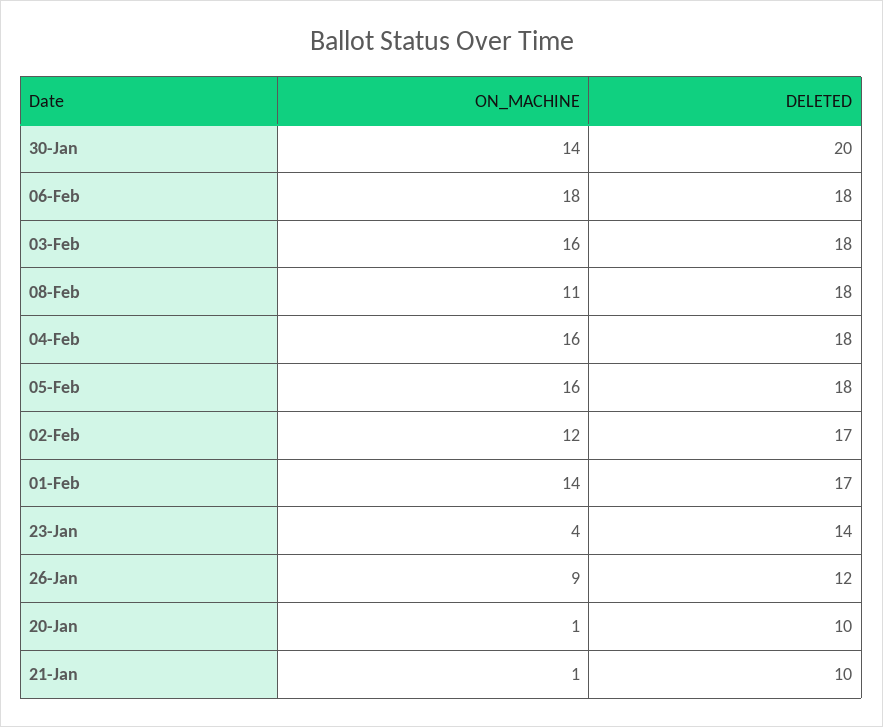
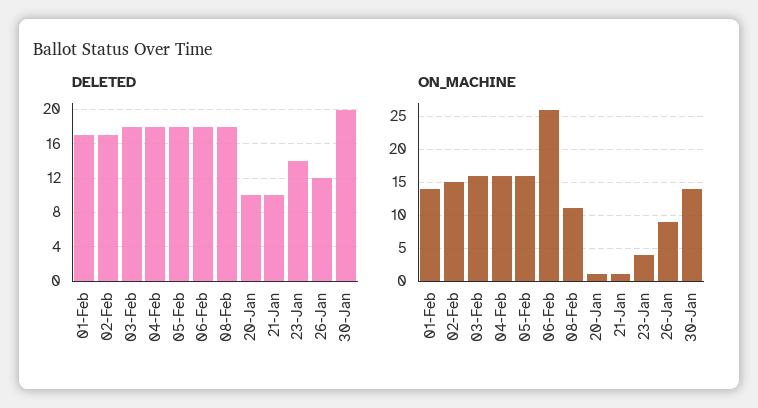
ON_MACHINE, 06-Feb: 18 -> 26
ON_MACHINE, 02-Feb: 12 -> 15

